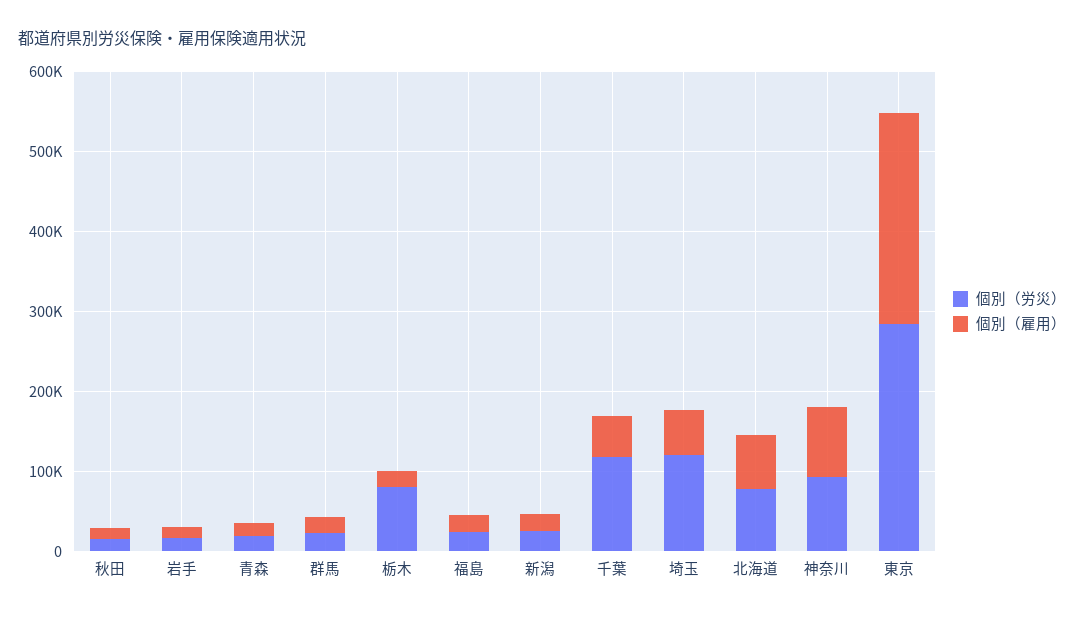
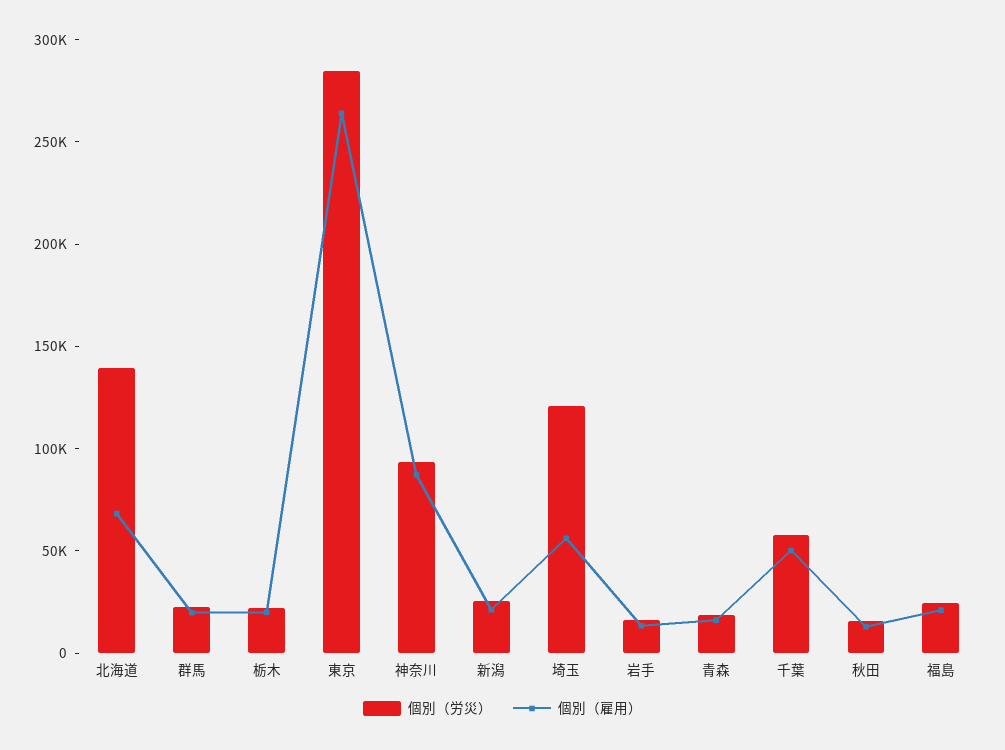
個別（労災）, 栃木: 80000 -> 20000
個別（労災）, 千葉: 120000 -> 60000
個別（労災）, 北海道: 80000 -> 140000

